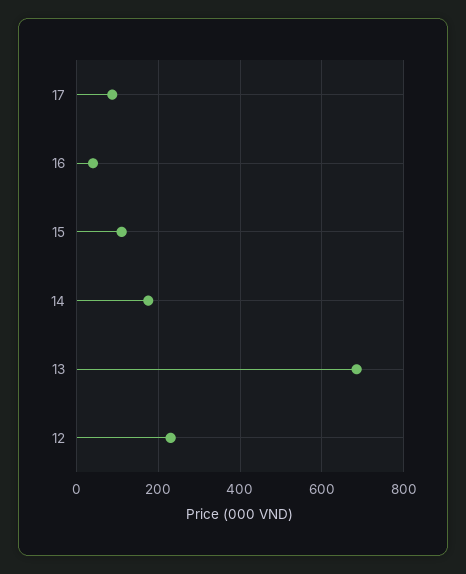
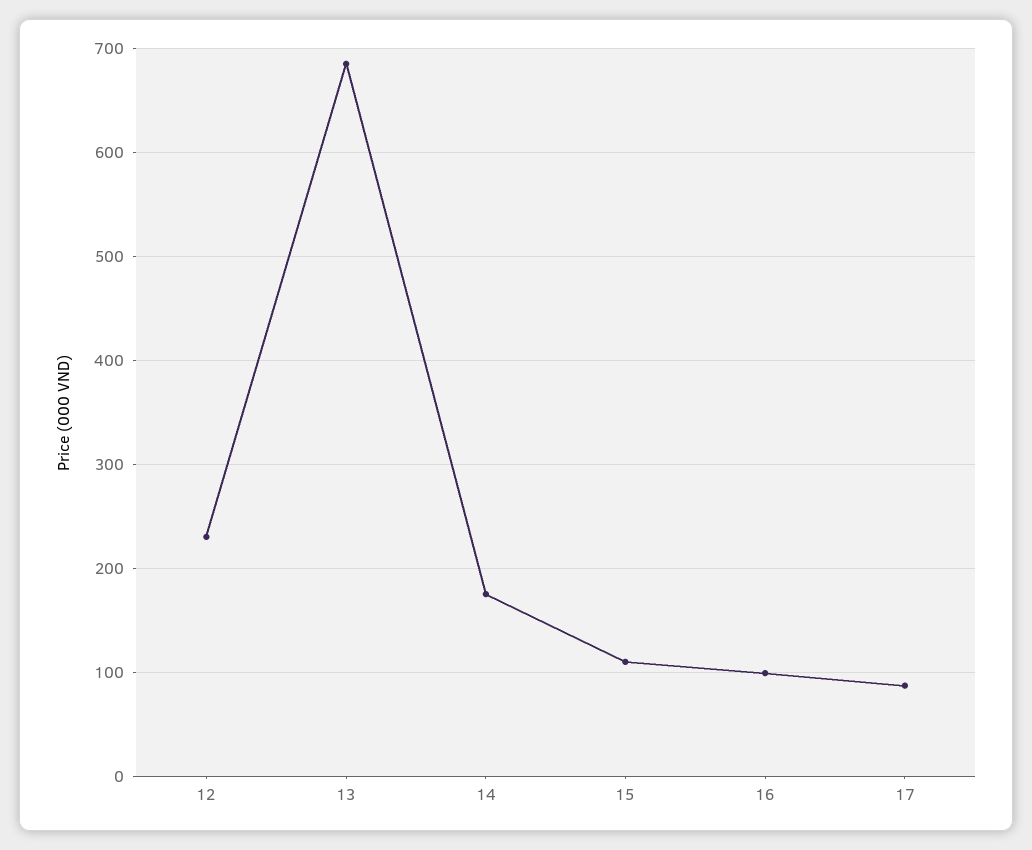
16: 40 -> 100

